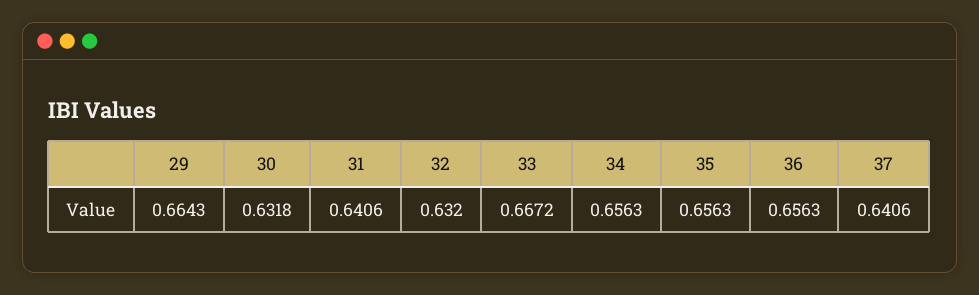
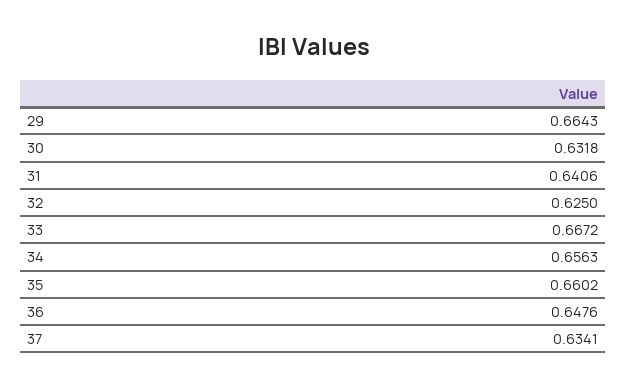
32: 0.632 -> 0.625
35: 0.6563 -> 0.6602
36: 0.6563 -> 0.6476
37: 0.6406 -> 0.6341

